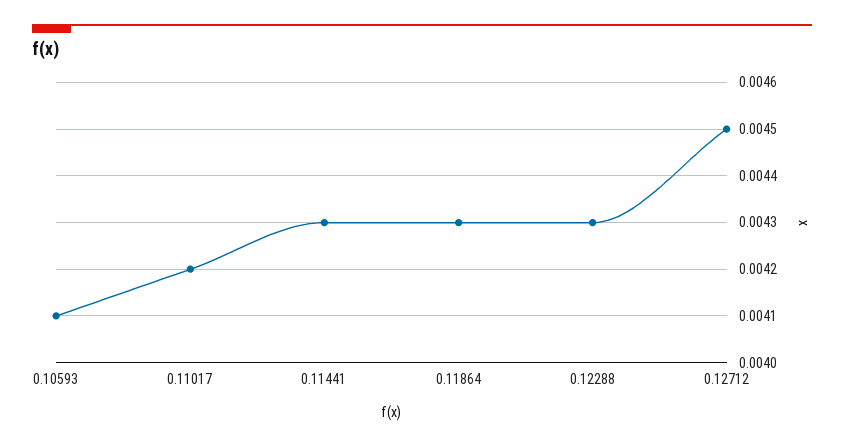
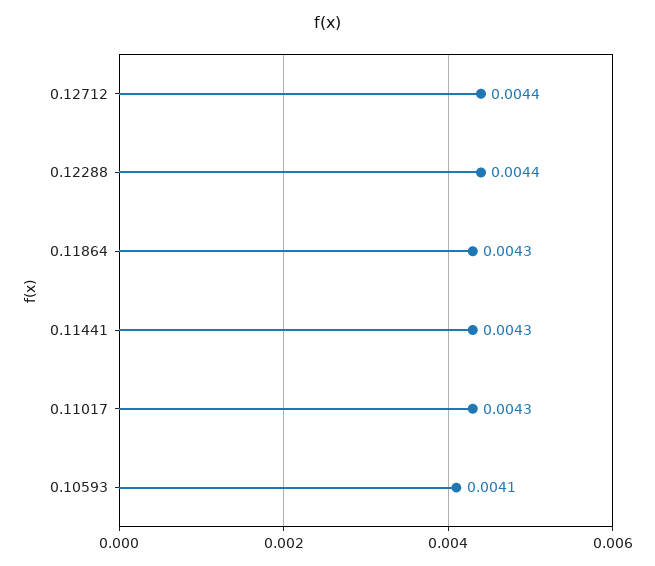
0.11017: 0.0042 -> 0.0043
0.12288: 0.0043 -> 0.0044
0.12712: 0.0045 -> 0.0044

